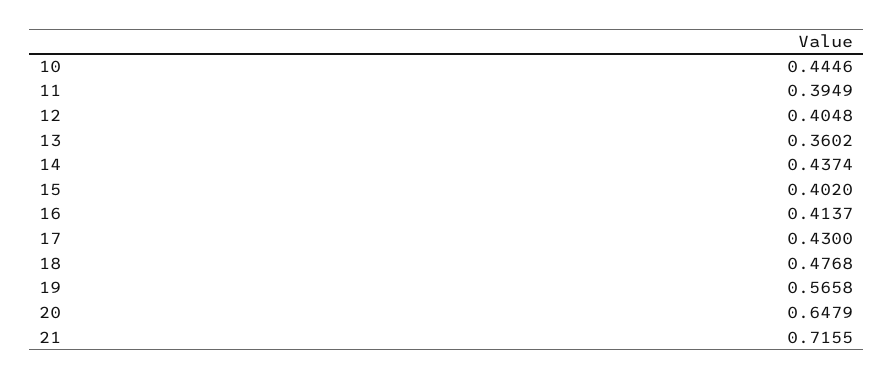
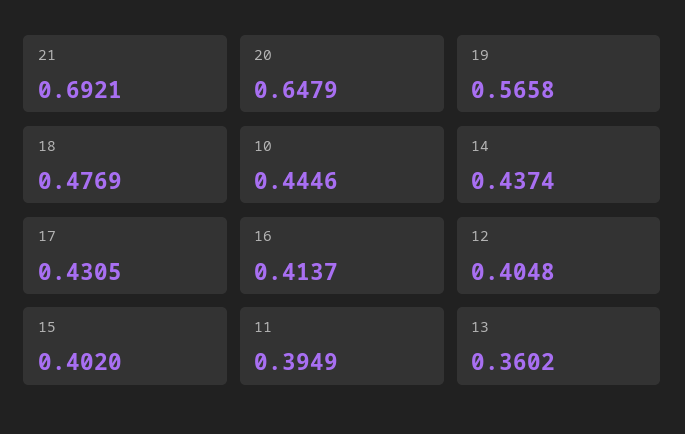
17: 0.43 -> 0.4305
18: 0.4768 -> 0.4769
21: 0.7155 -> 0.6921

